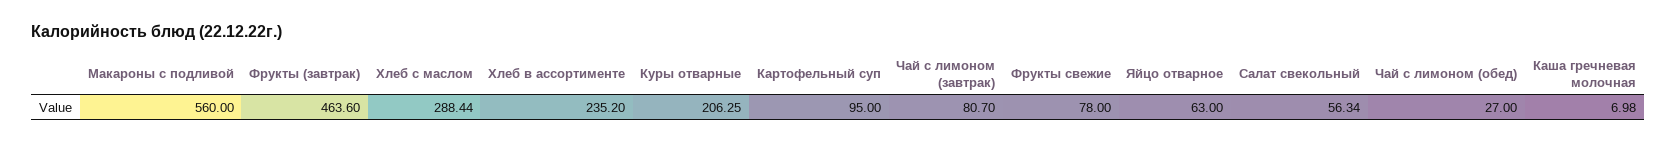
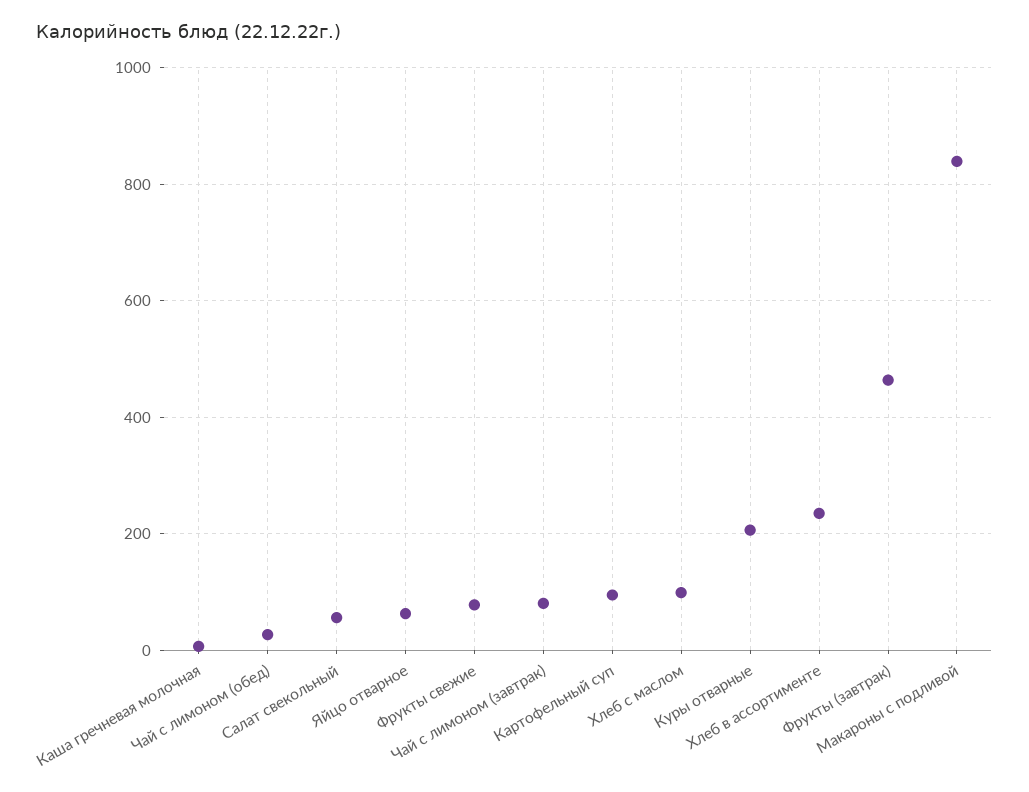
Макароны с подливой: 560 -> 840
Хлеб с маслом: 288.44 -> 100

